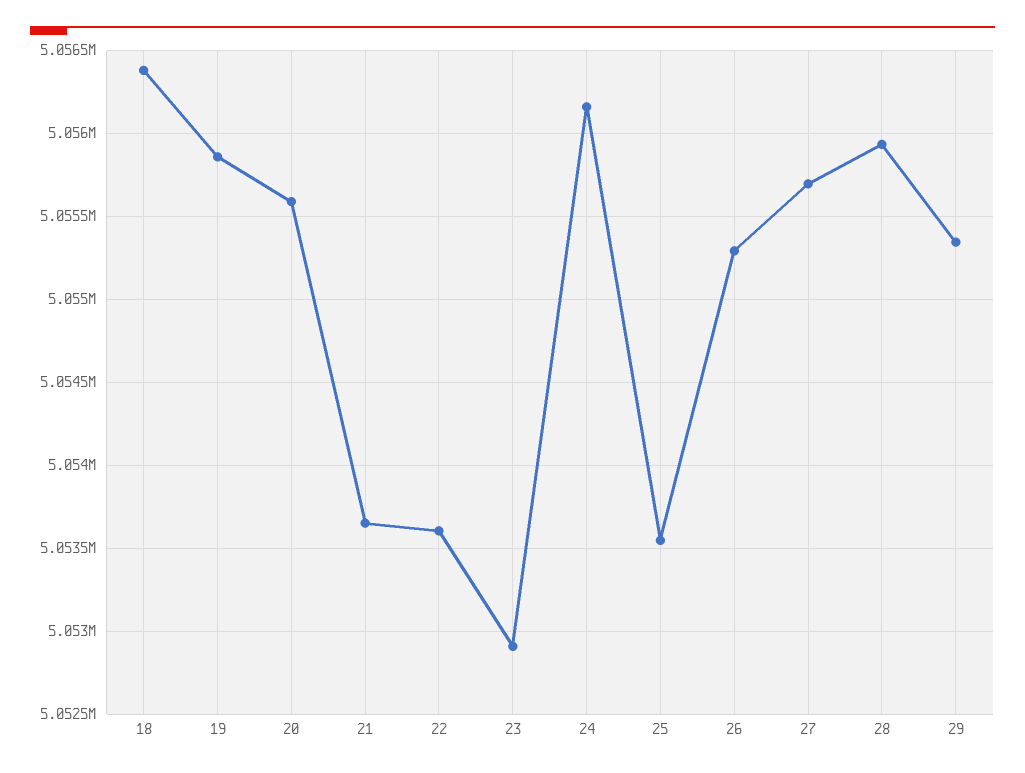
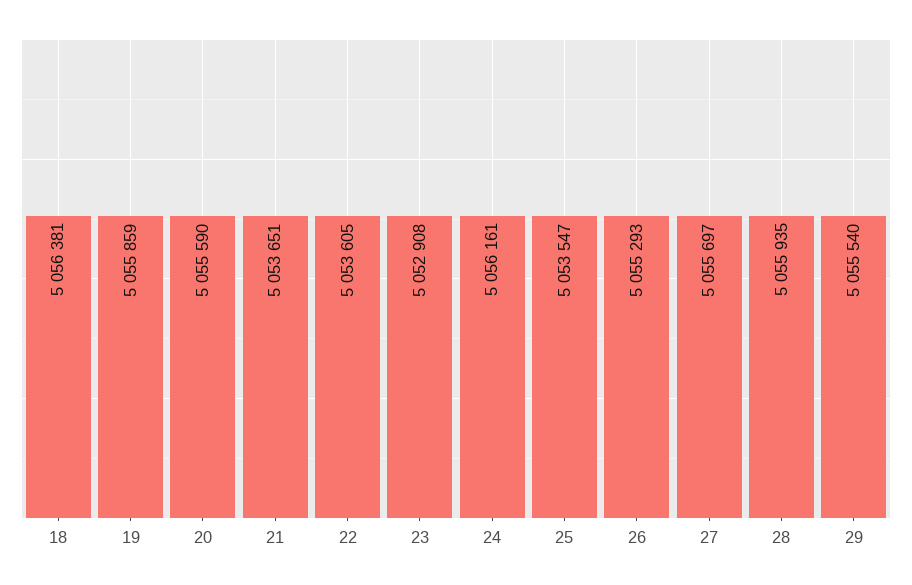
29: 5055350 -> 5055540

